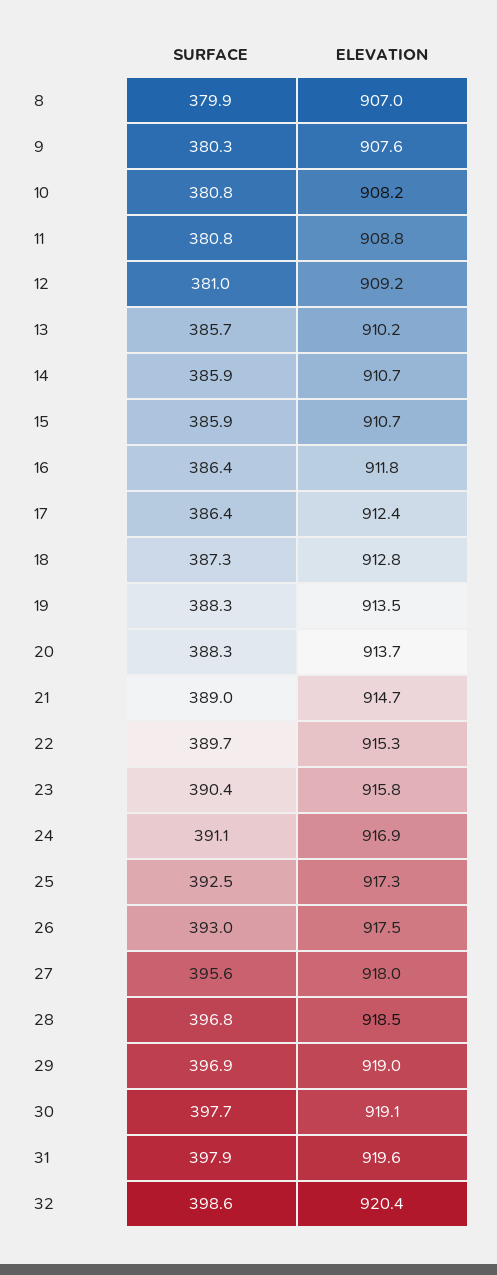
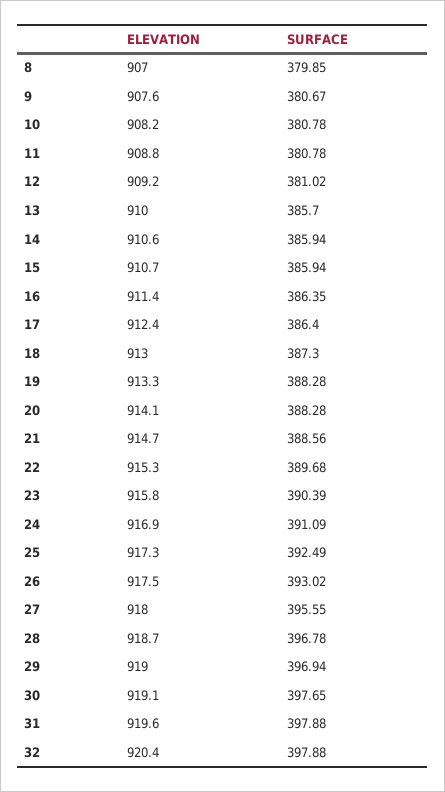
SURFACE, 9: 380.3 -> 380.67
ELEVATION, 13: 910.2 -> 910
ELEVATION, 14: 910.7 -> 910.6
ELEVATION, 16: 911.8 -> 911.4
ELEVATION, 18: 912.8 -> 913
ELEVATION, 19: 913.5 -> 913.3
ELEVATION, 20: 913.7 -> 914.1
SURFACE, 21: 389 -> 388.56
ELEVATION, 28: 918.5 -> 918.7
SURFACE, 32: 398.6 -> 397.88

